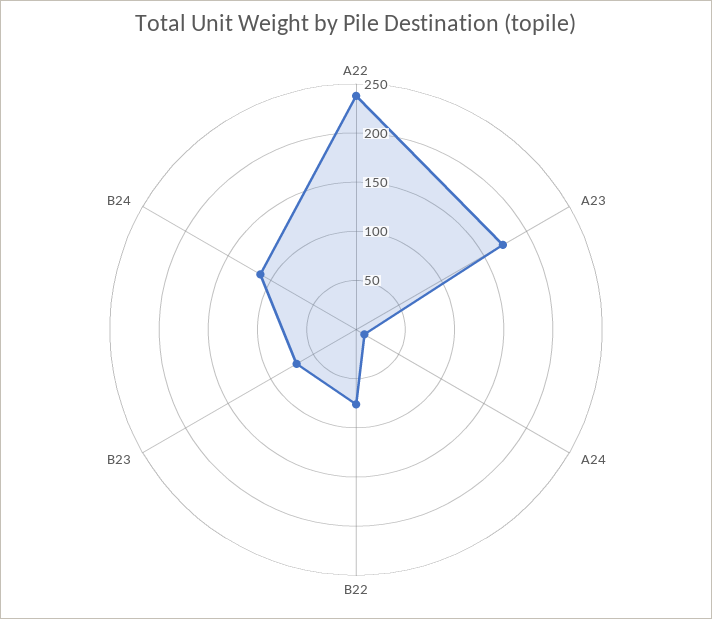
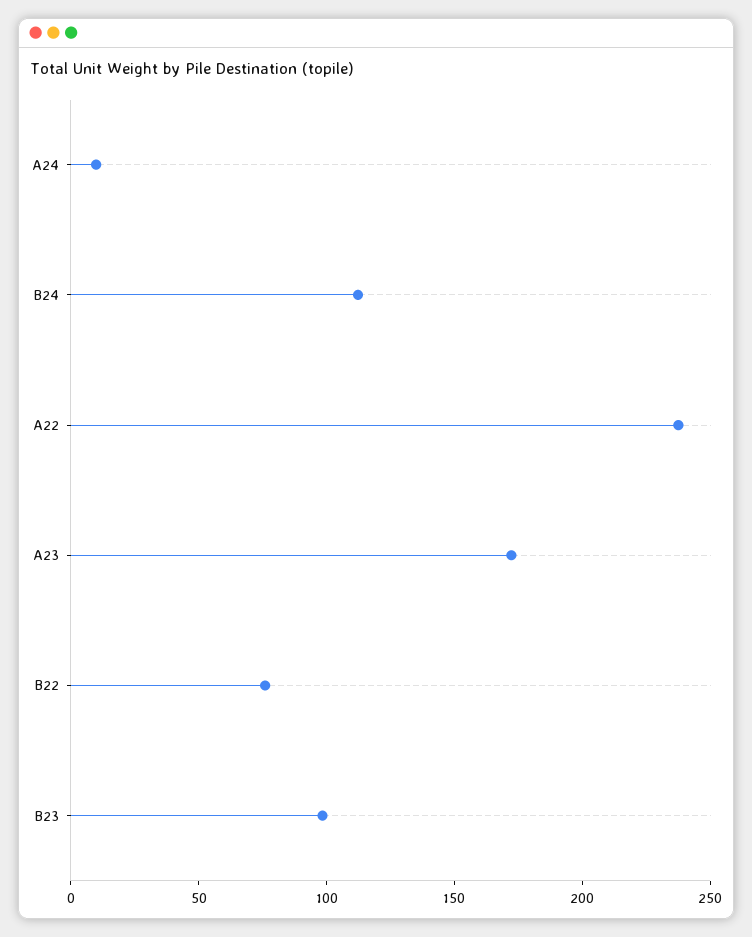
B23: 70 -> 100

